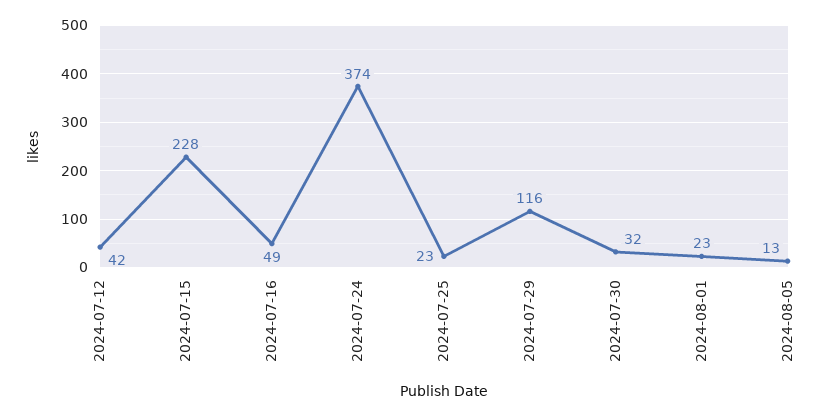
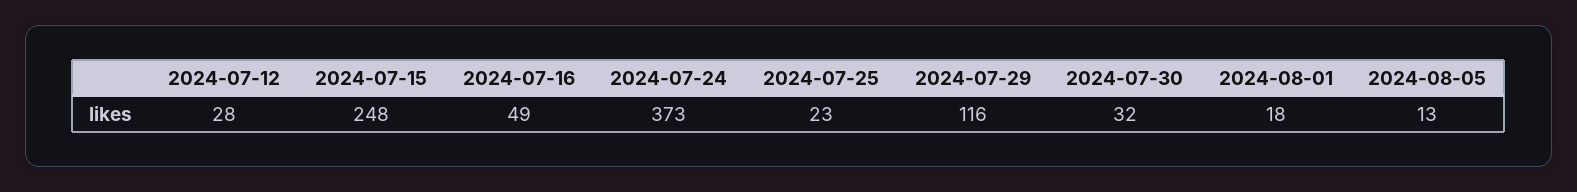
2024-07-12: 42 -> 28
2024-07-15: 228 -> 248
2024-07-24: 374 -> 373
2024-08-01: 23 -> 18

